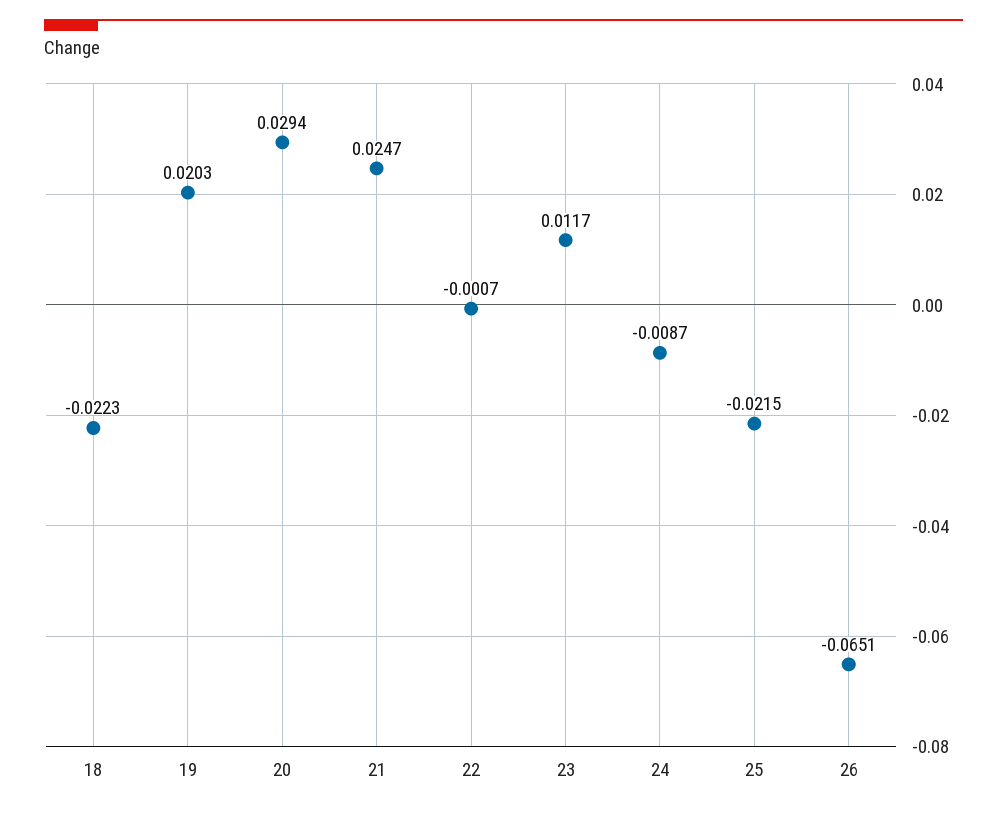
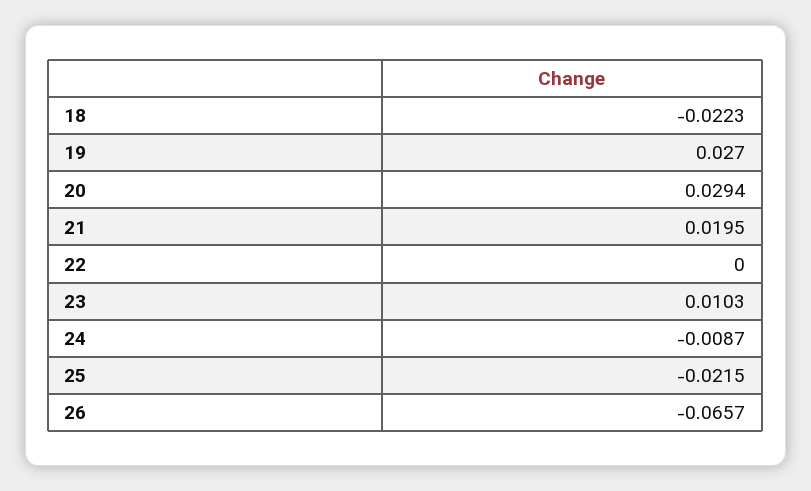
19: 0.0203 -> 0.027
21: 0.0247 -> 0.0195
22: -0.0007 -> 0
23: 0.0117 -> 0.0103
26: -0.0651 -> -0.0657

